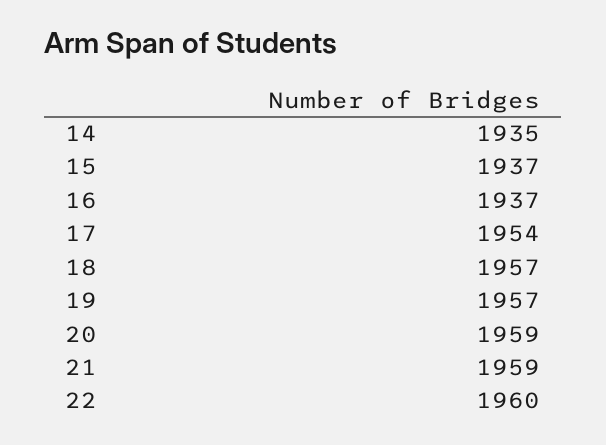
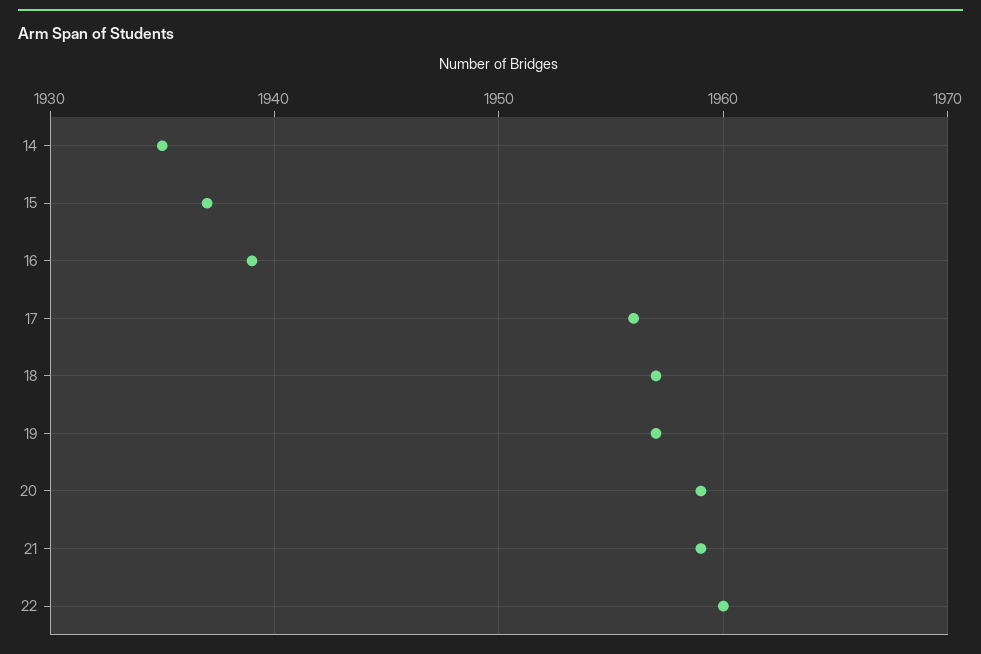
16: 1937 -> 1939
17: 1954 -> 1956

